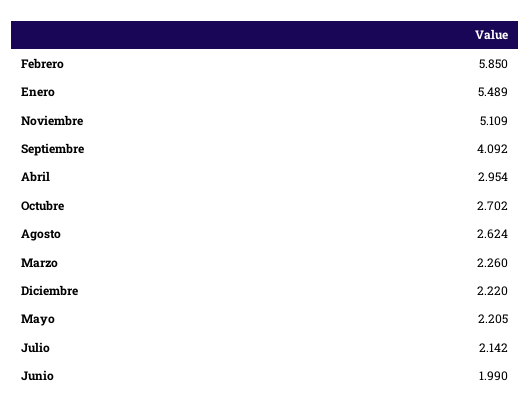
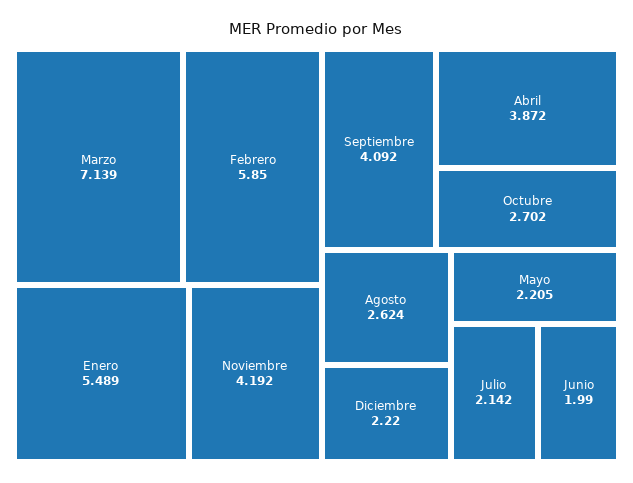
Noviembre: 5.109 -> 4.192
Abril: 2.954 -> 3.872
Marzo: 2.26 -> 7.139

